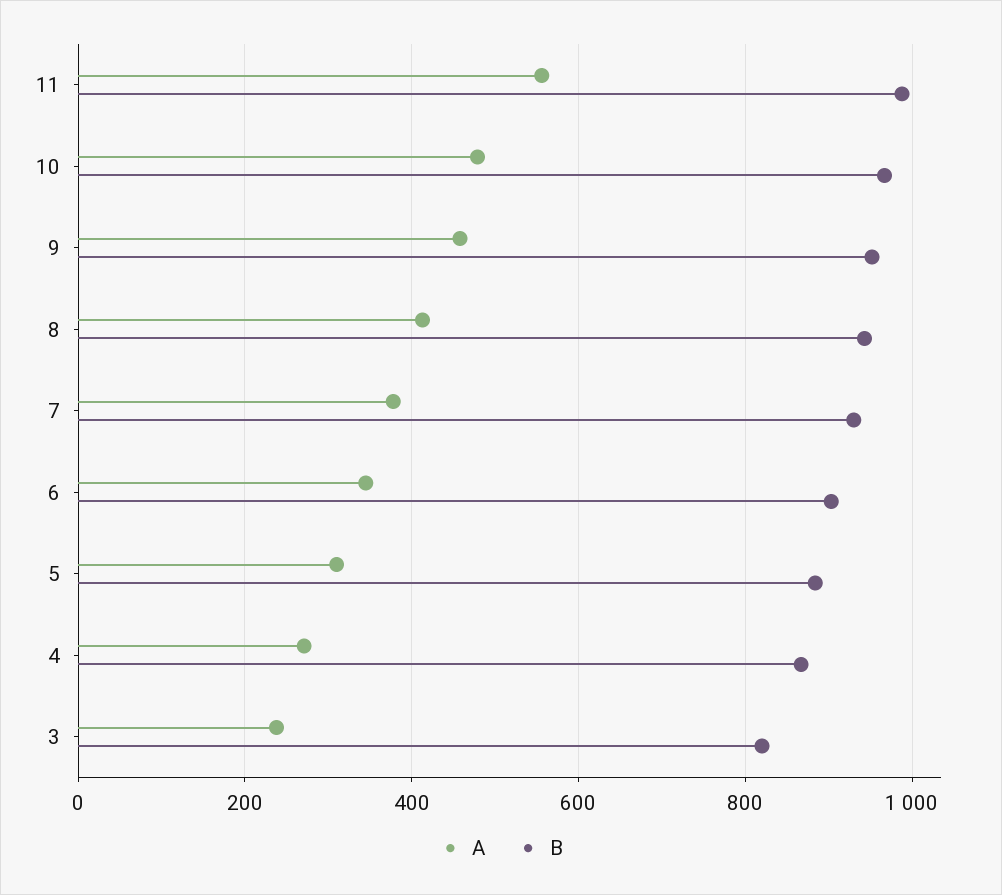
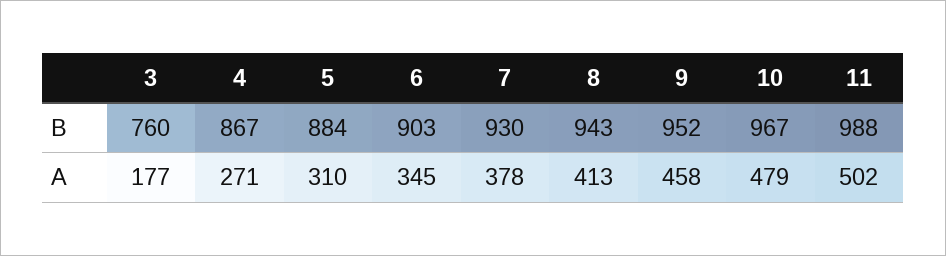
A, 11: 560 -> 502
A, 3: 240 -> 177
B, 3: 820 -> 760

